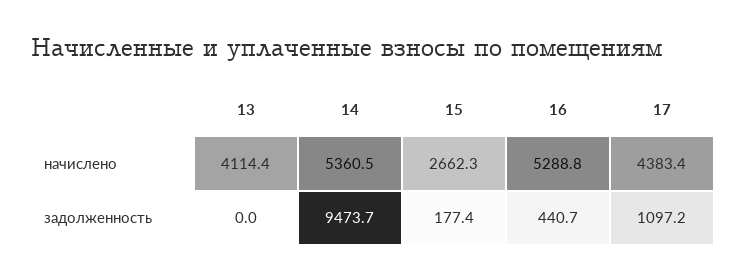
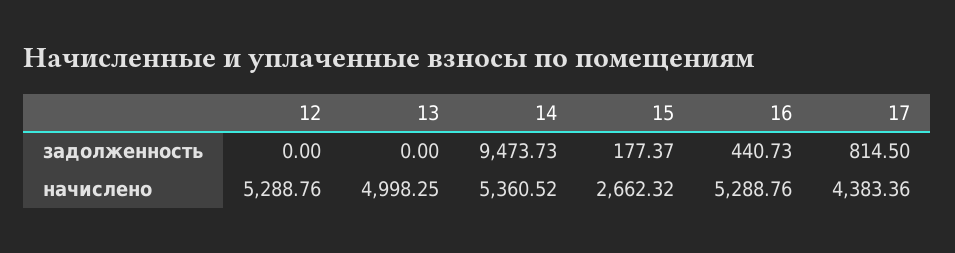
13, начислено: 4114.4 -> 4998.25
17, задолженность: 1097.2 -> 814.5
12, задолженность: none -> 0
12, начислено: none -> 5288.76

